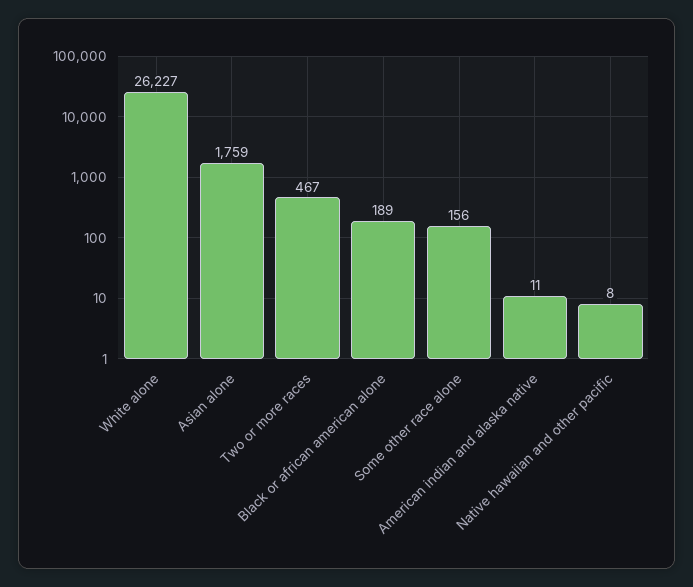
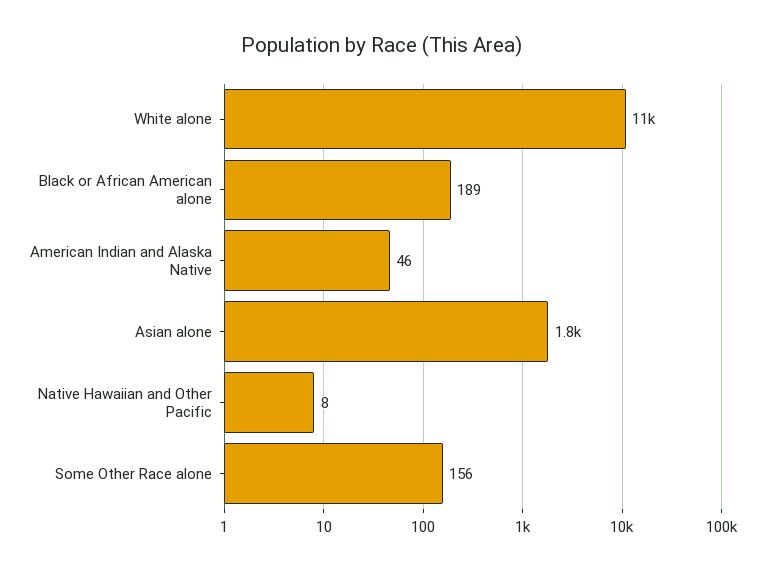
White alone: 26227 -> 11000
Two or more races: 467 -> none
American indian and alaska native: 11 -> 46

